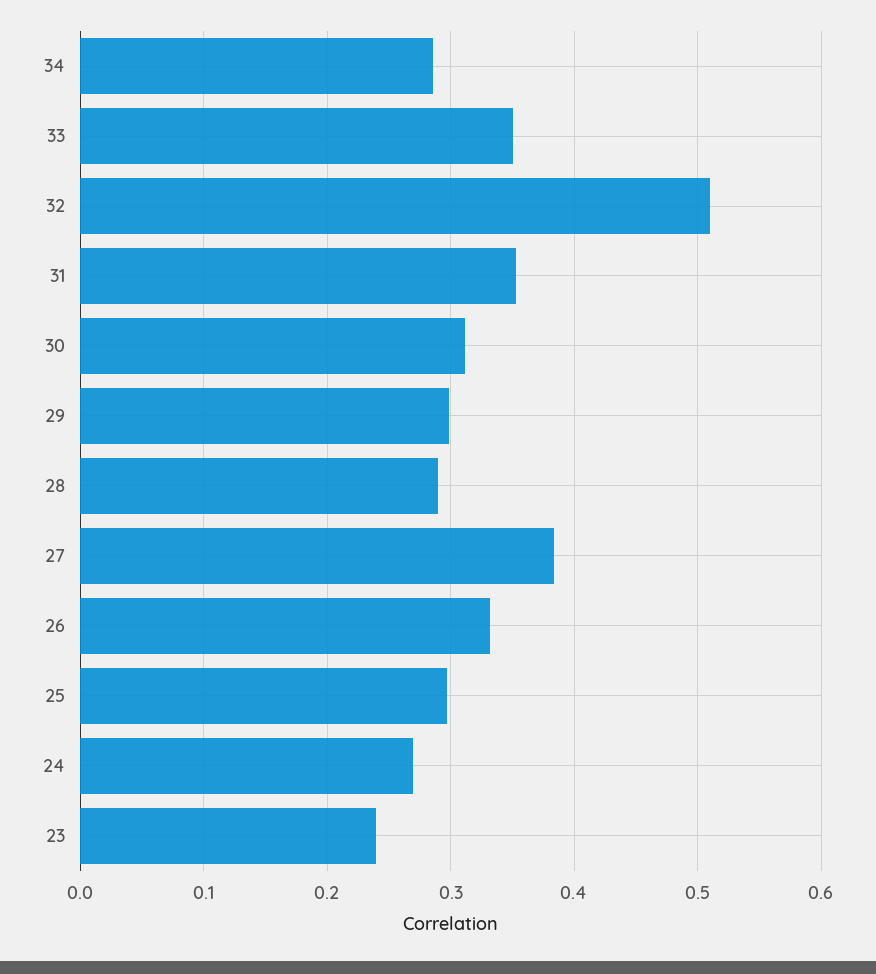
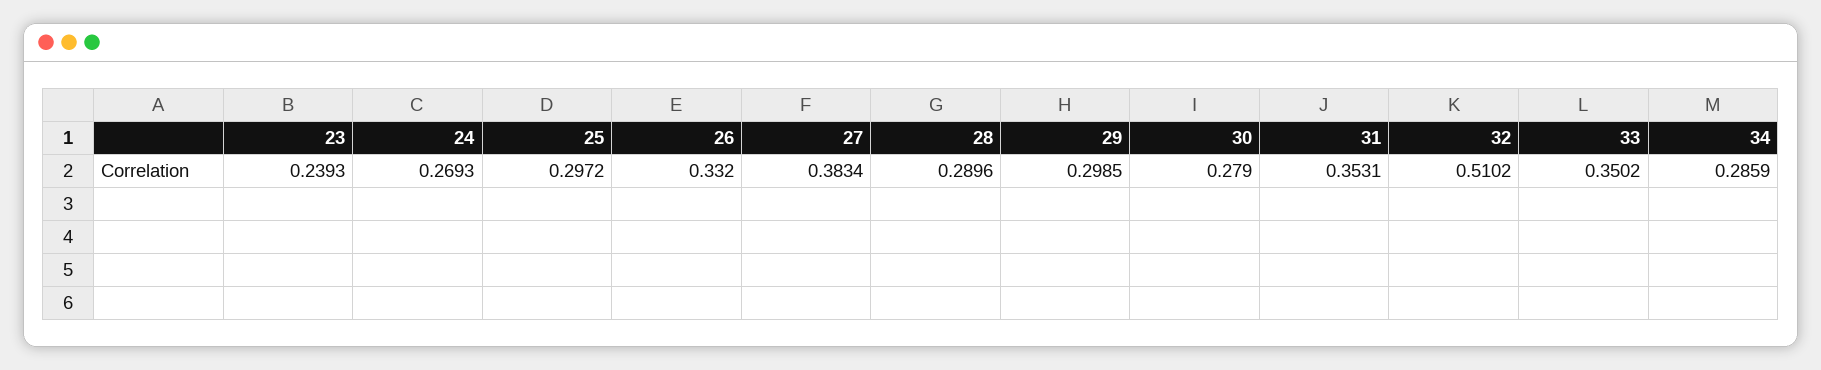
30: 0.31 -> 0.279

